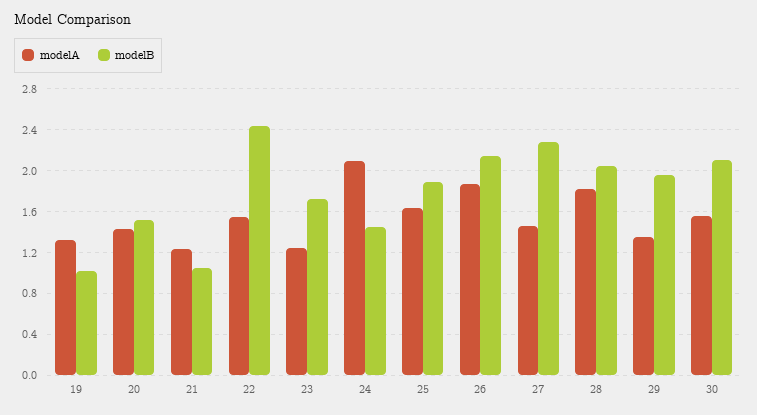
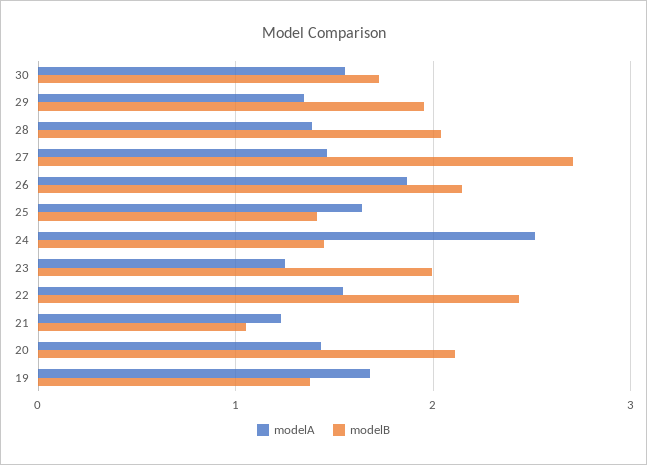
modelA, 19: 1.3 -> 1.7
modelB, 19: 1 -> 1.4
modelB, 20: 1.5 -> 2.1
modelB, 23: 1.7 -> 2
modelA, 24: 2.1 -> 2.5
modelB, 25: 1.9 -> 1.4
modelB, 27: 2.3 -> 2.7
modelA, 28: 1.8 -> 1.4
modelB, 30: 2.1 -> 1.7

